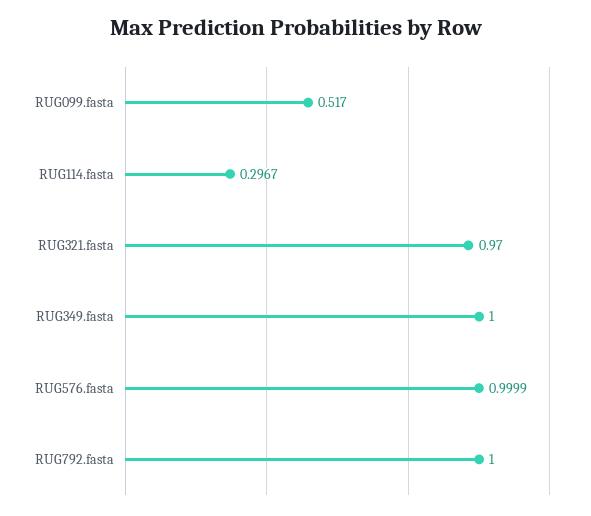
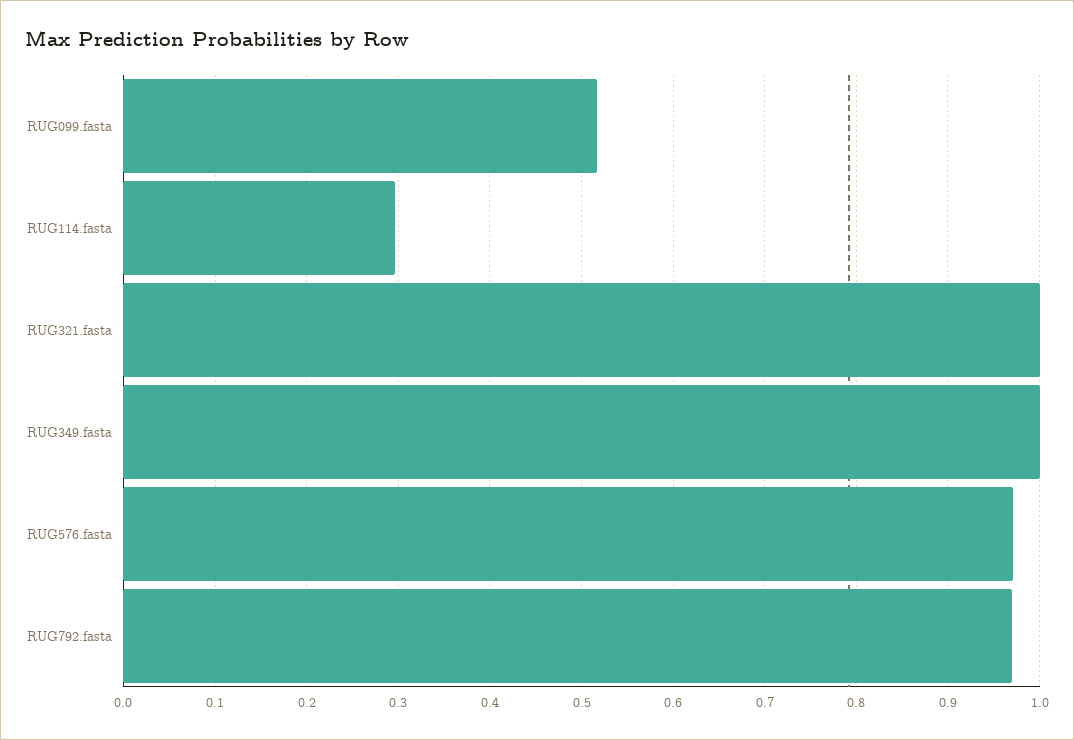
RUG321.fasta: 0.97 -> 1
RUG576.fasta: 0.9999 -> 0.97
RUG792.fasta: 1 -> 0.97

